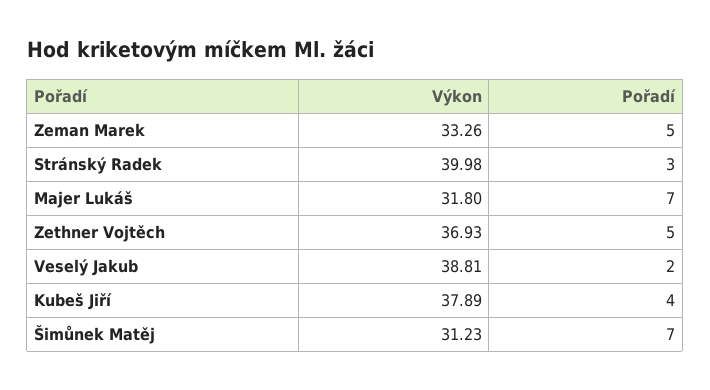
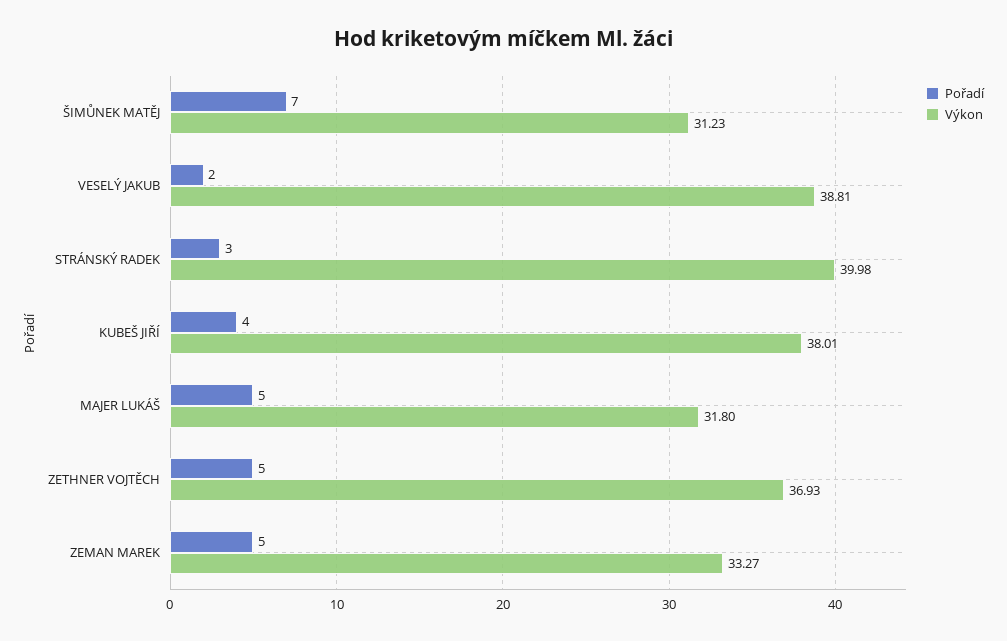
Výkon, Zeman Marek: 33.26 -> 33.27
Pořadí, Majer Lukáš: 7 -> 5
Výkon, Kubeš Jiří: 37.89 -> 38.01

